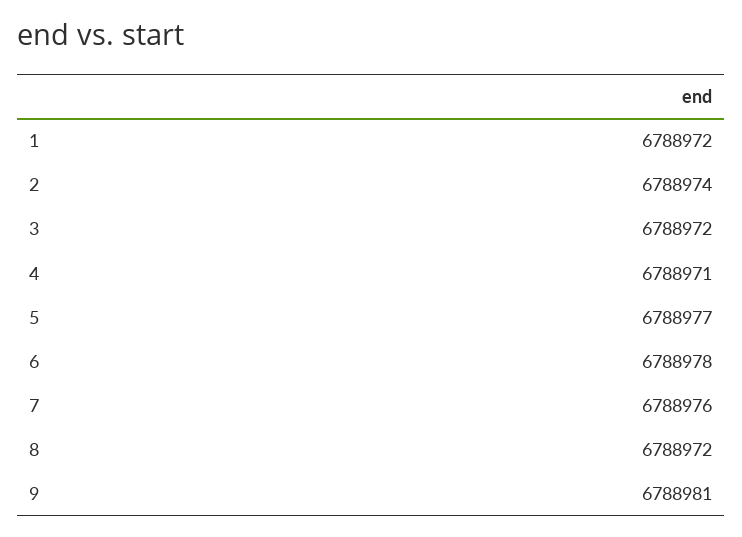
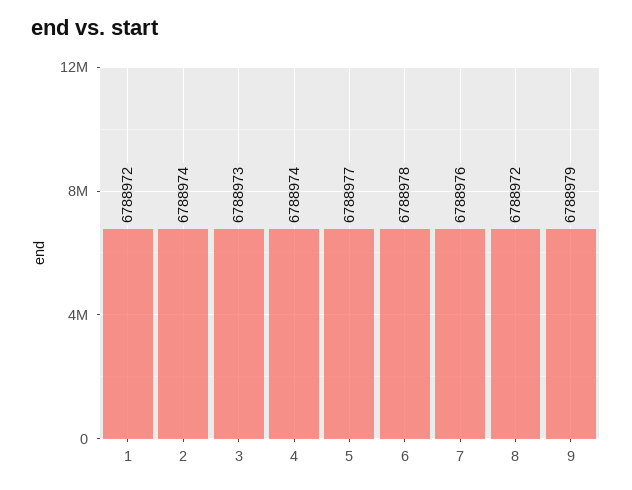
3: 6788972 -> 6788973
4: 6788971 -> 6788974
9: 6788981 -> 6788979

